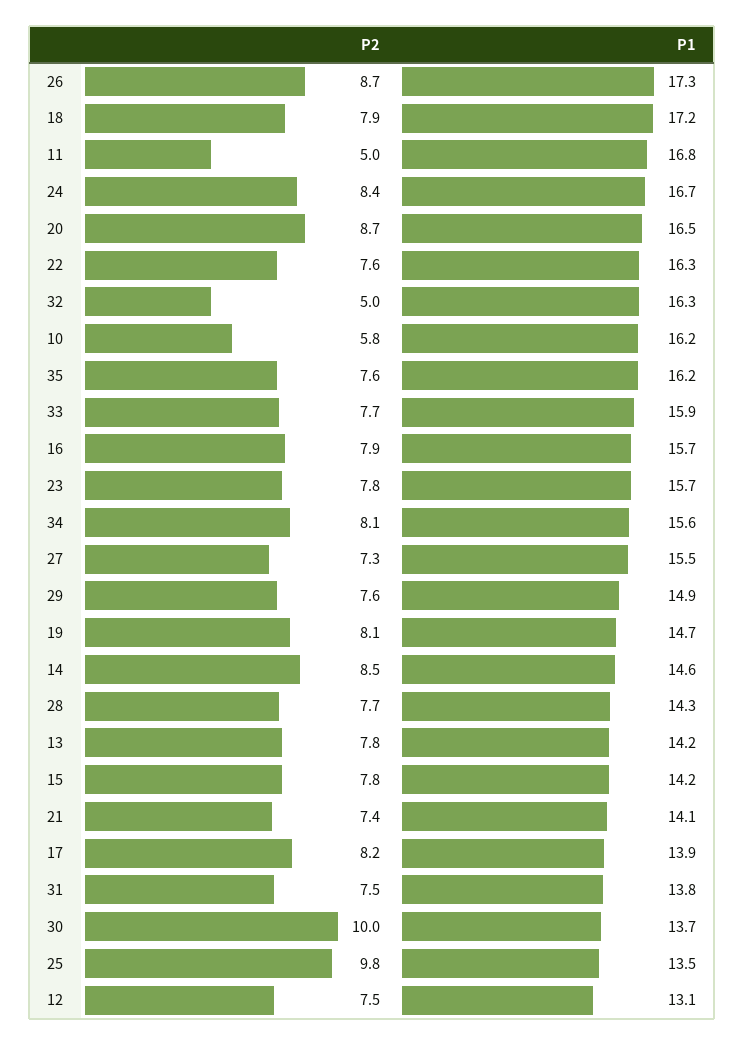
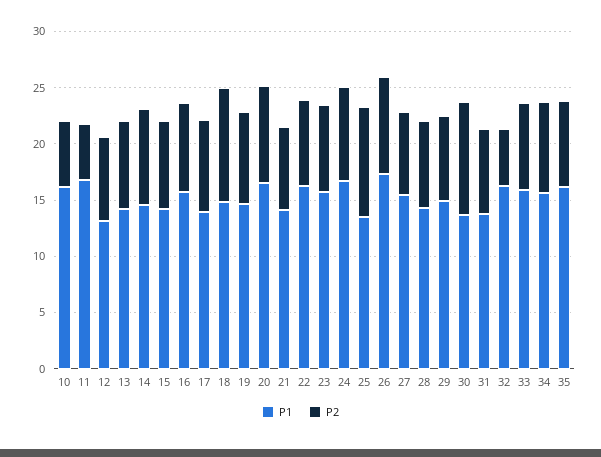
P2, 18: 7.9 -> 10
P1, 18: 17.2 -> 15

